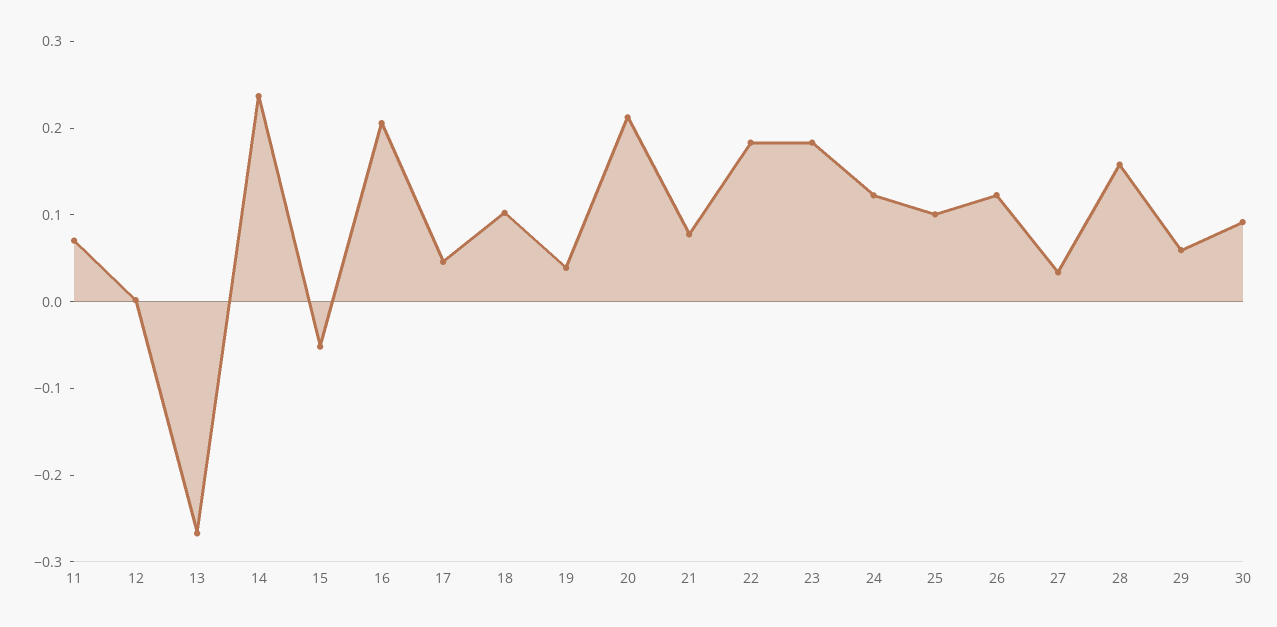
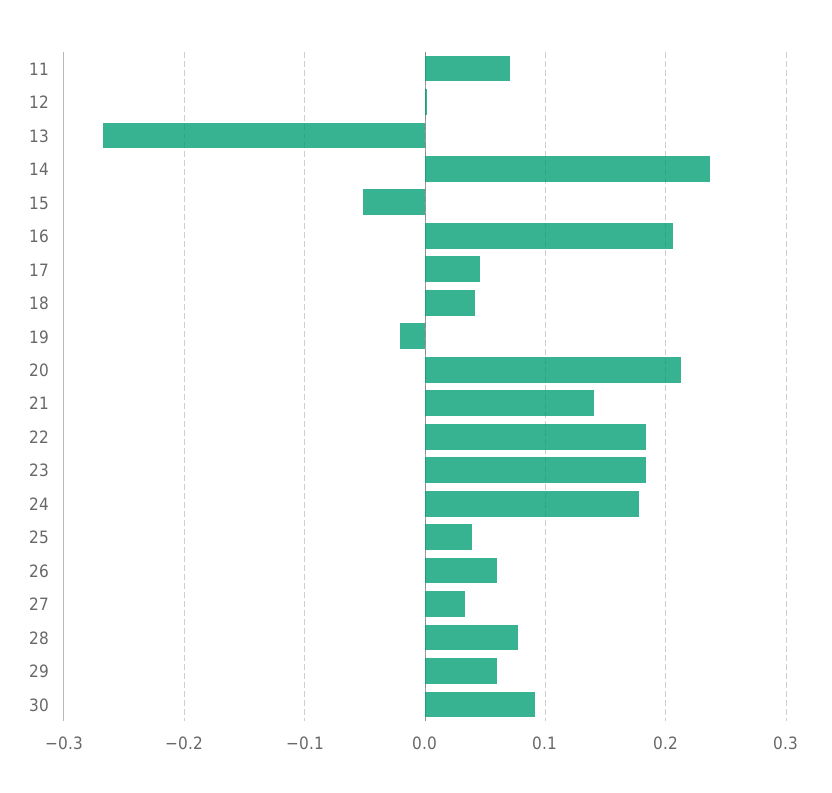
18: 0.1 -> 0.04
19: 0.04 -> -0.02
21: 0.08 -> 0.14
24: 0.12 -> 0.18
25: 0.1 -> 0.04
26: 0.12 -> 0.06
28: 0.16 -> 0.08

